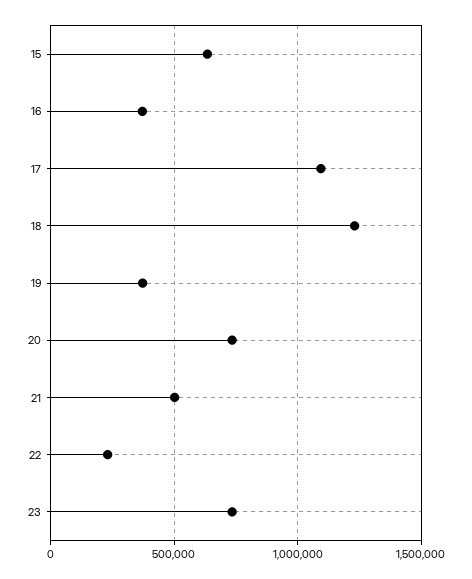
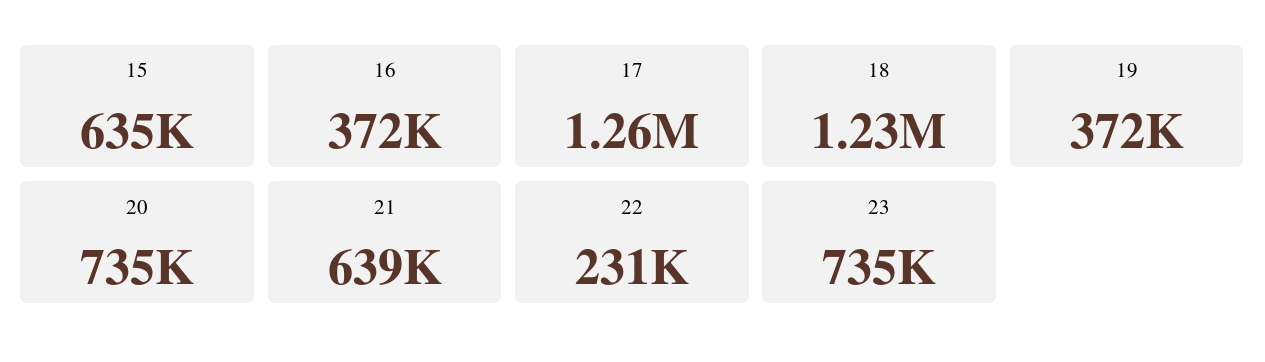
17: 1100000 -> 1260000
21: 500000 -> 639000

